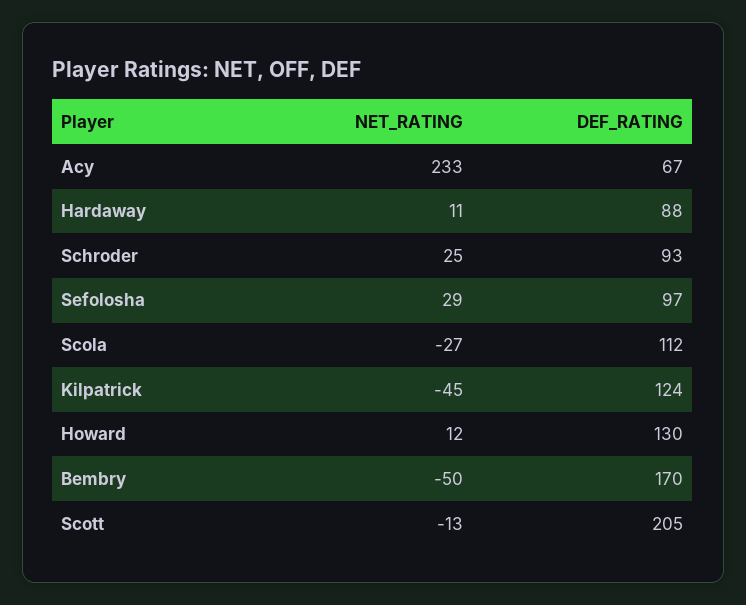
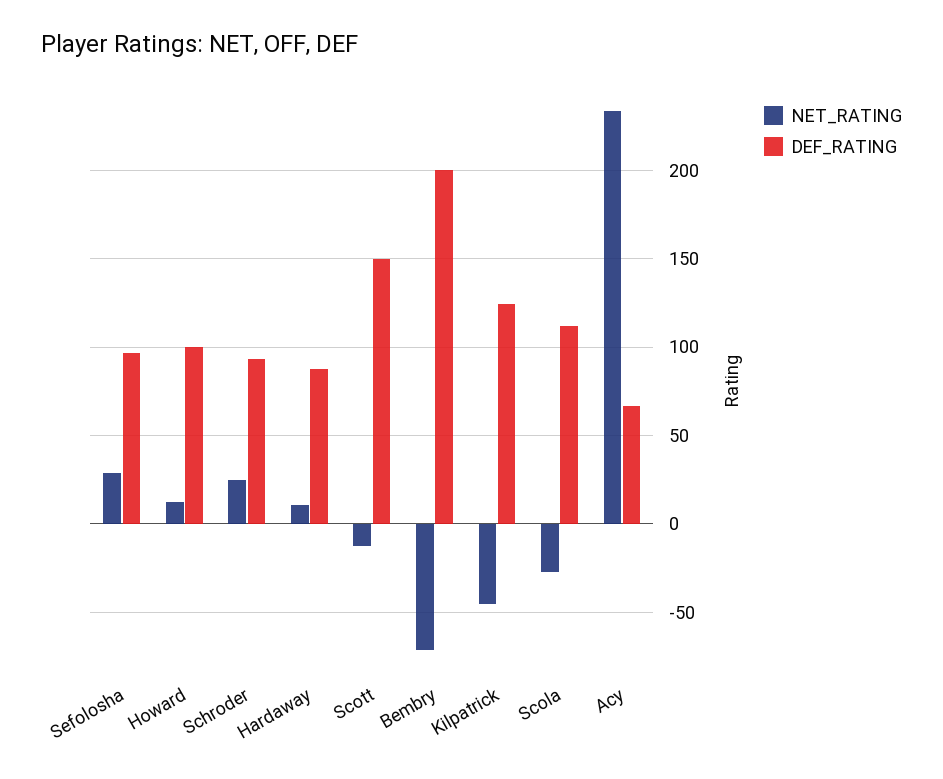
DEF_RATING, Howard: 130 -> 100
NET_RATING, Bembry: -50 -> -70
DEF_RATING, Bembry: 170 -> 200
DEF_RATING, Scott: 205 -> 150

